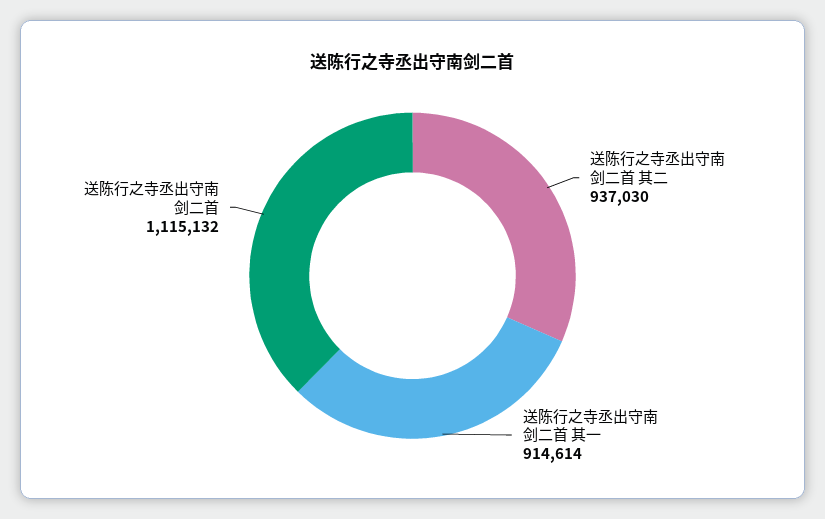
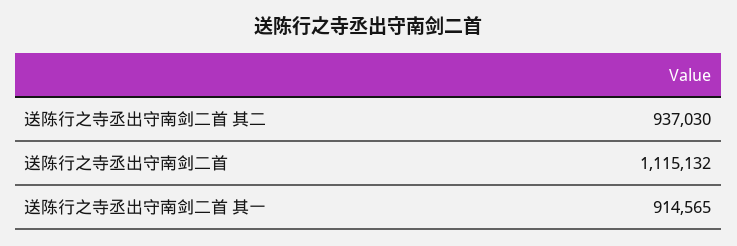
送陈行之寺丞出守南剑二首 其一: 914614 -> 914565

